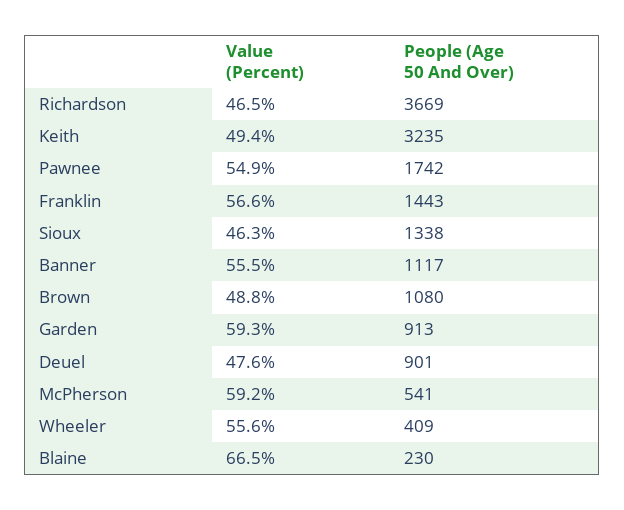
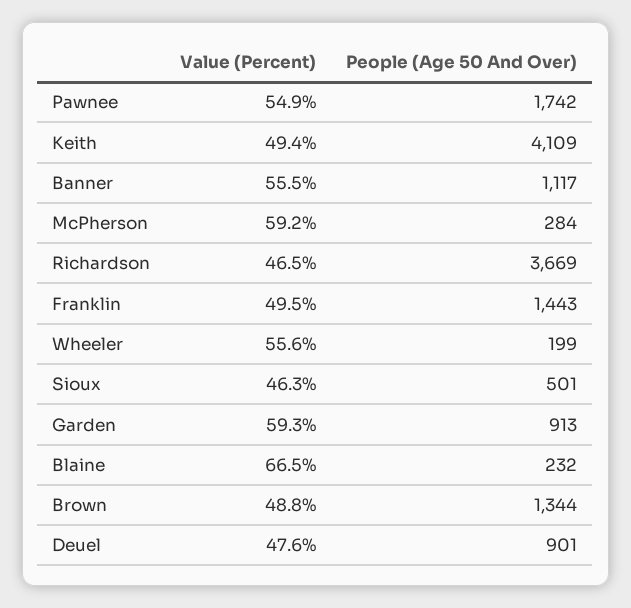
People (Age 50 And Over), Keith: 3235 -> 4109
Value (Percent), Franklin: 56.6 -> 49.5
People (Age 50 And Over), Sioux: 1338 -> 501
People (Age 50 And Over), Brown: 1080 -> 1344
People (Age 50 And Over), McPherson: 541 -> 284
People (Age 50 And Over), Wheeler: 409 -> 199
People (Age 50 And Over), Blaine: 230 -> 232

